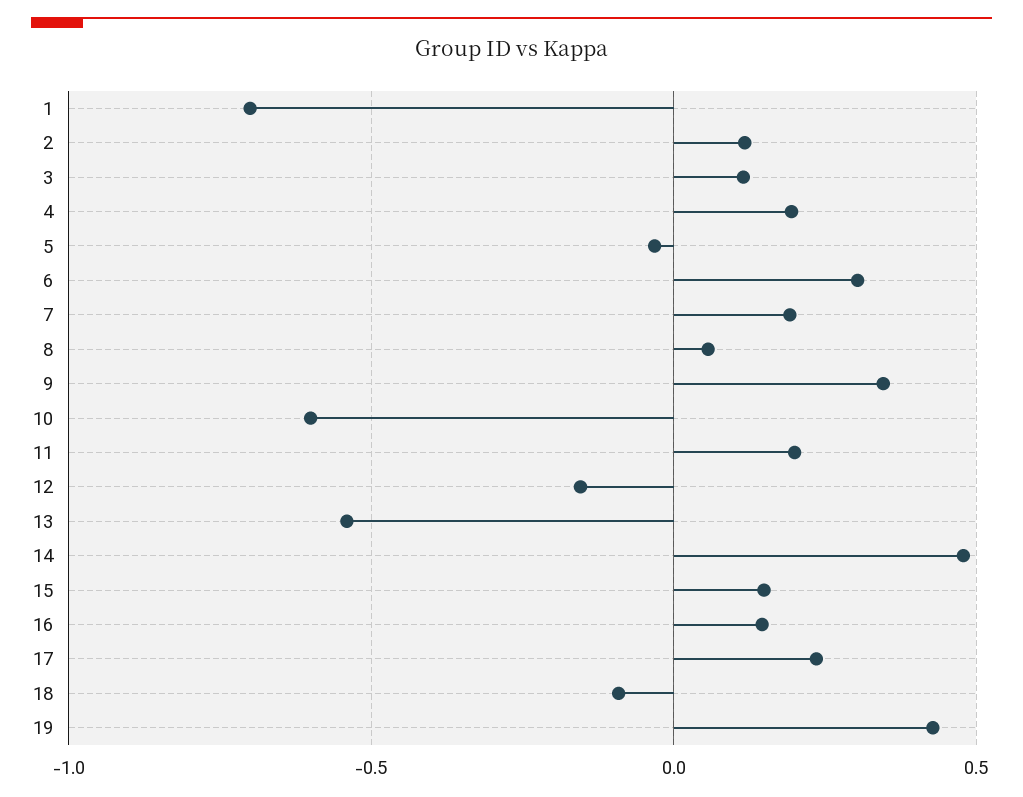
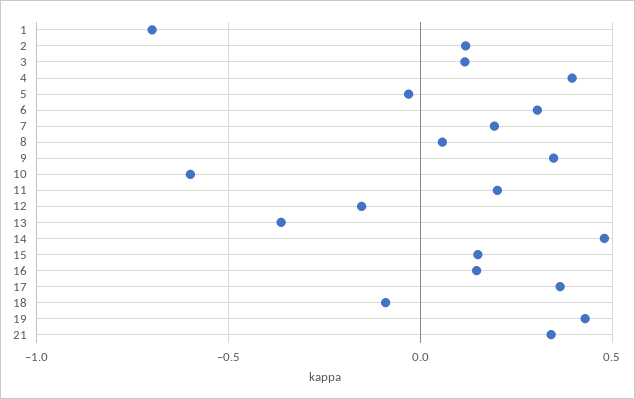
4: 0.2 -> 0.4
13: -0.55 -> -0.35
17: 0.25 -> 0.35
21: none -> 0.35

